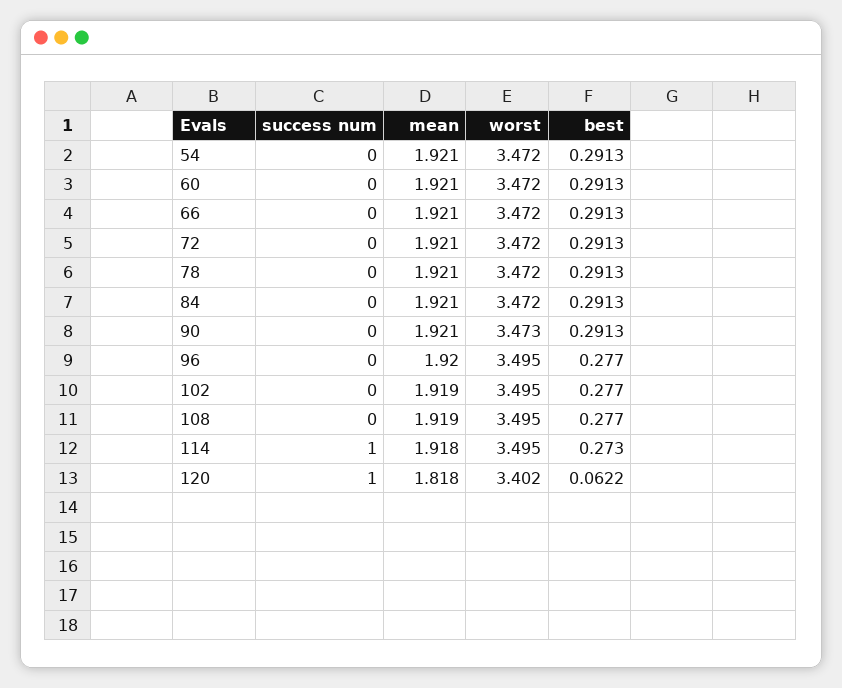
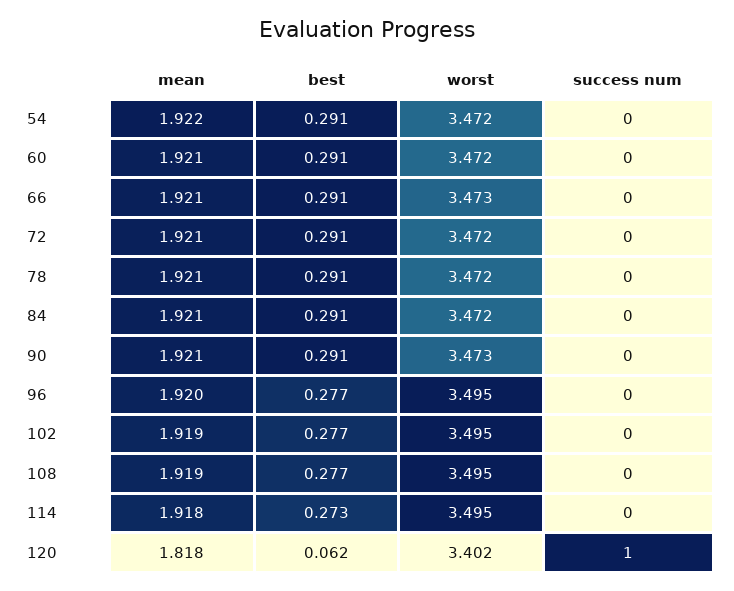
mean, 54: 1.921 -> 1.922
worst, 66: 3.472 -> 3.473
success num, 114: 1 -> 0

